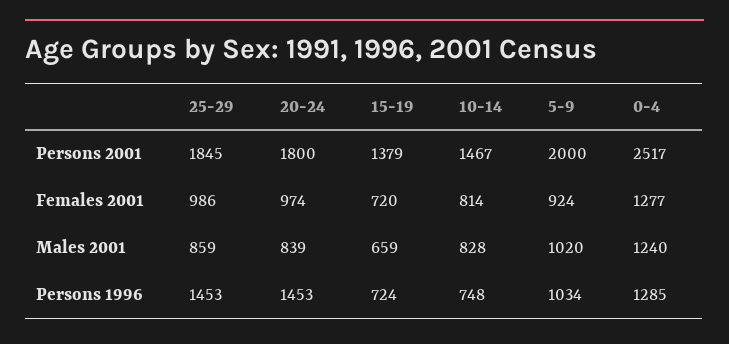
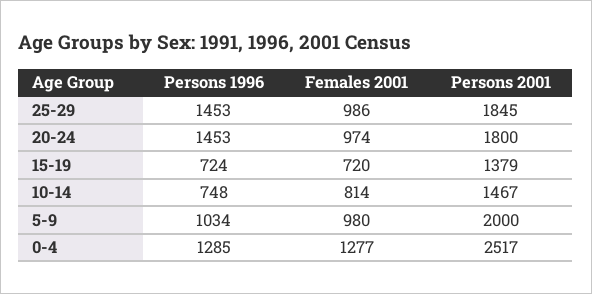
5-9, Females 2001: 924 -> 980
25-29, Males 2001: 859 -> none
20-24, Males 2001: 839 -> none
15-19, Males 2001: 659 -> none
10-14, Males 2001: 828 -> none
5-9, Males 2001: 1020 -> none
0-4, Males 2001: 1240 -> none

